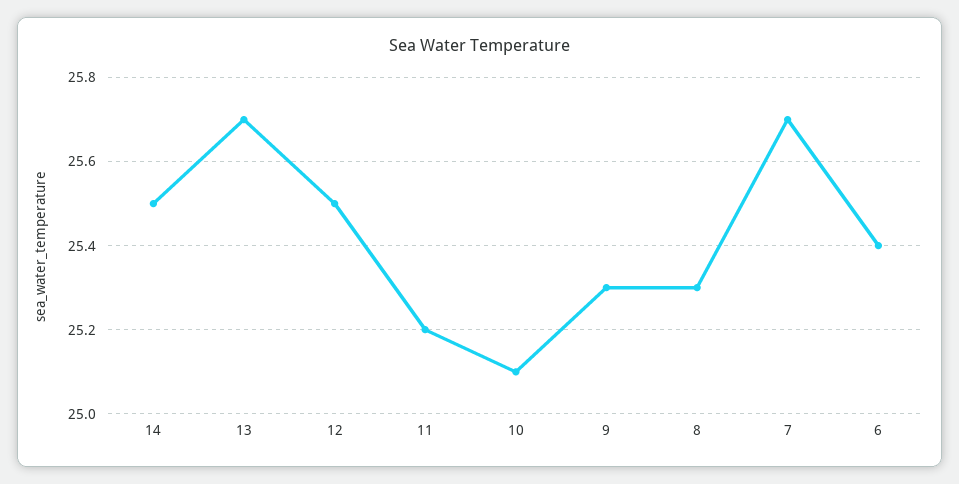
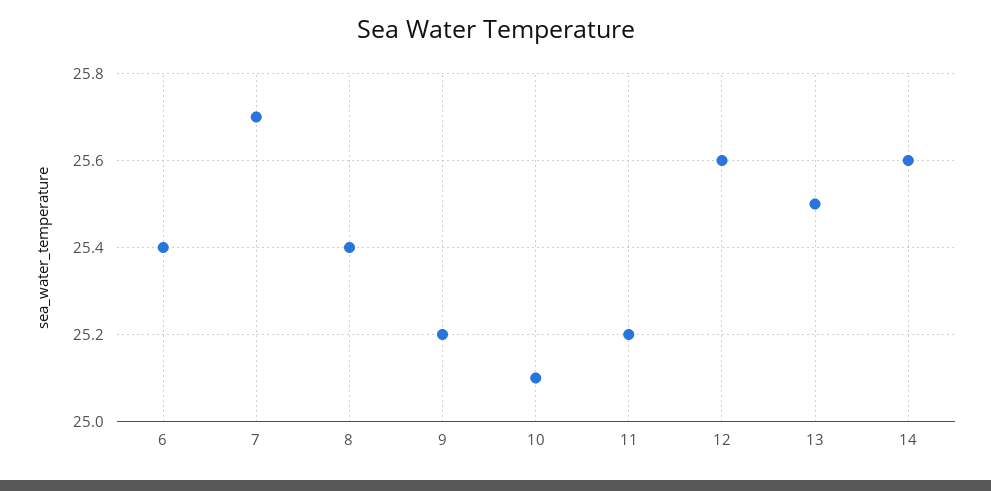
14: 25.5 -> 25.6
13: 25.7 -> 25.5
12: 25.5 -> 25.6
9: 25.3 -> 25.2
8: 25.3 -> 25.4

